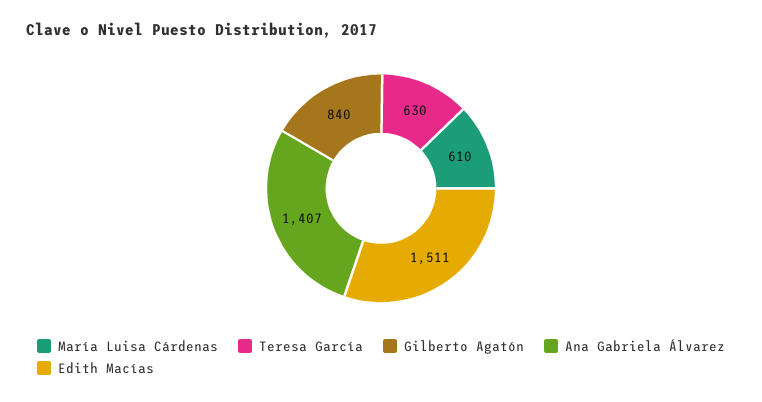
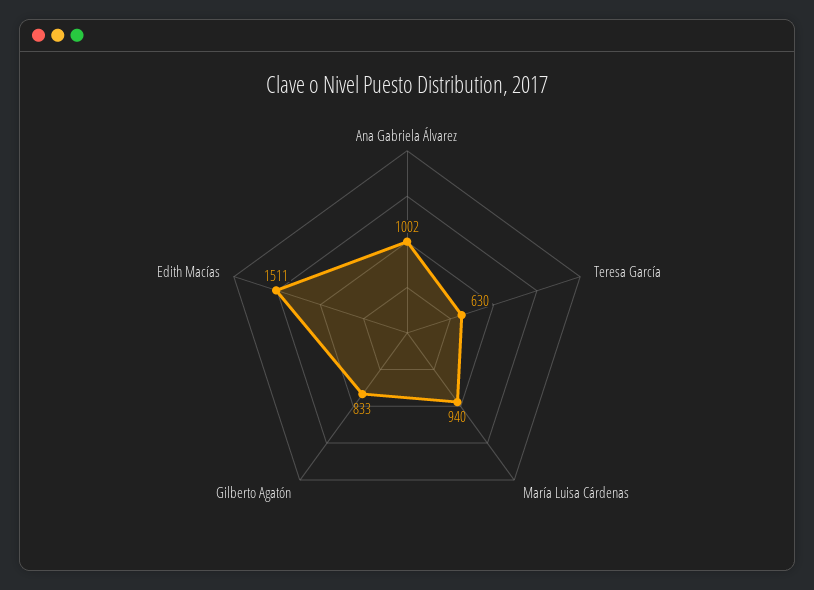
María Luisa Cárdenas: 610 -> 940
Gilberto Agatón: 840 -> 833
Ana Gabriela Álvarez: 1407 -> 1002

